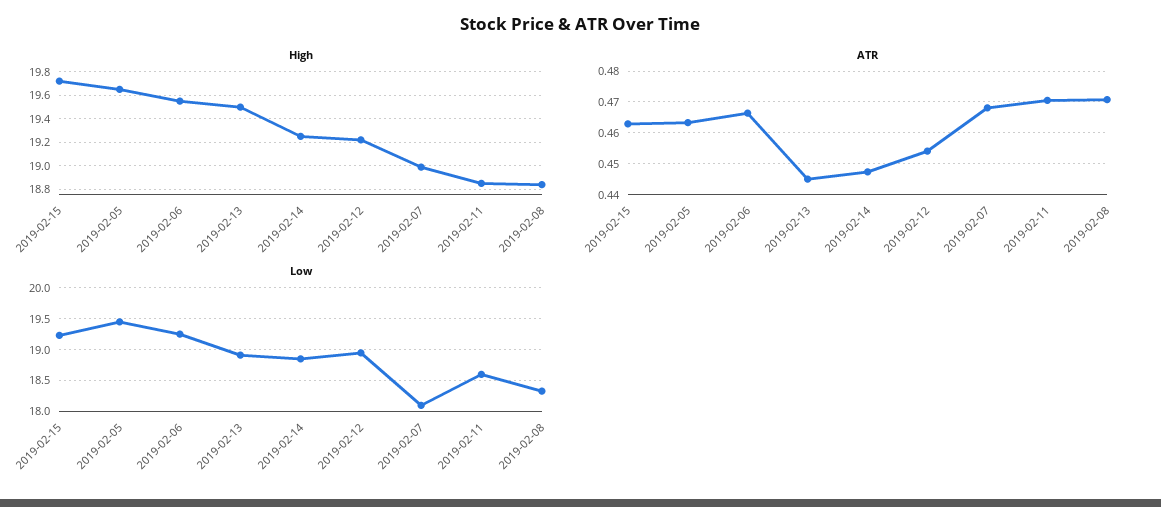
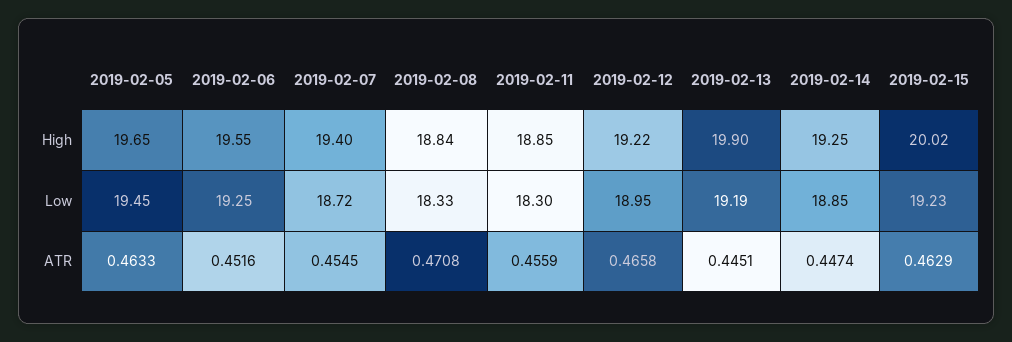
High, 2019-02-15: 19.7 -> 20.02
High, 2019-02-13: 19.5 -> 19.9
High, 2019-02-07: 19 -> 19.4
ATR, 2019-02-06: 0.466 -> 0.4516
ATR, 2019-02-12: 0.454 -> 0.4658
ATR, 2019-02-07: 0.468 -> 0.4545
ATR, 2019-02-11: 0.47 -> 0.4559
Low, 2019-02-13: 18.9 -> 19.19
Low, 2019-02-07: 18.1 -> 18.72
Low, 2019-02-11: 18.6 -> 18.3

